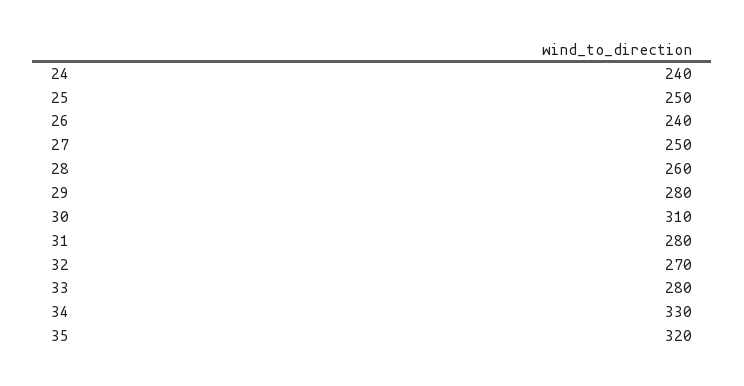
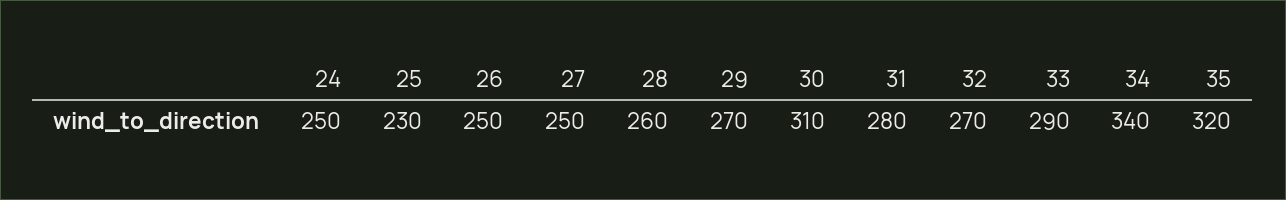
24: 240 -> 250
25: 250 -> 230
26: 240 -> 250
29: 280 -> 270
33: 280 -> 290
34: 330 -> 340

